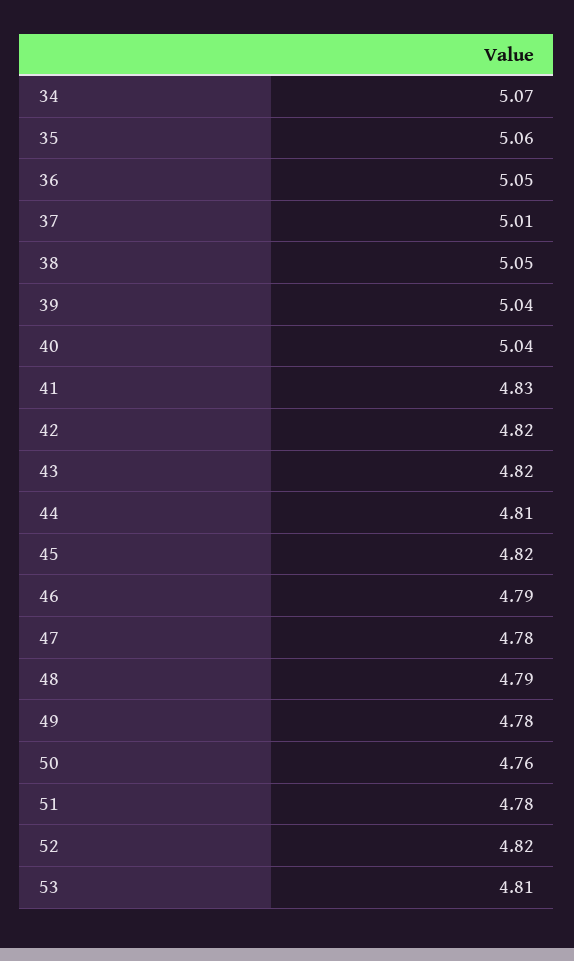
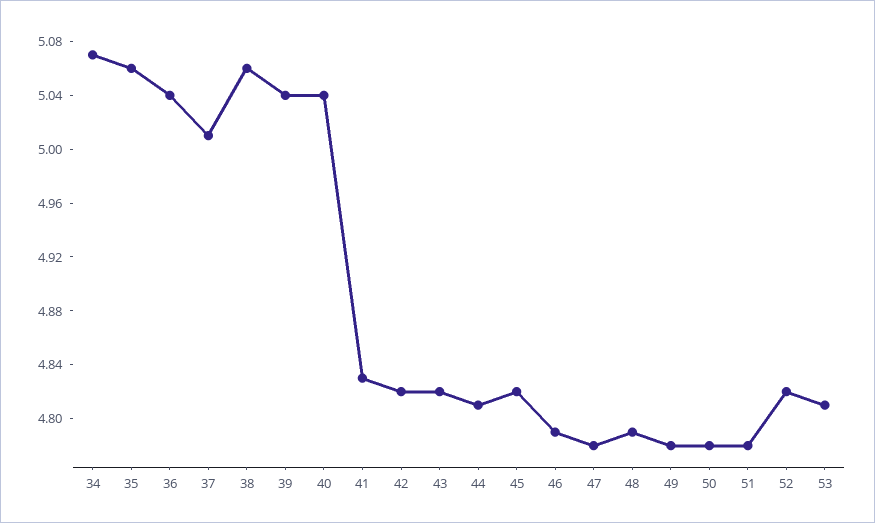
36: 5.05 -> 5.04
38: 5.05 -> 5.06
50: 4.76 -> 4.78

